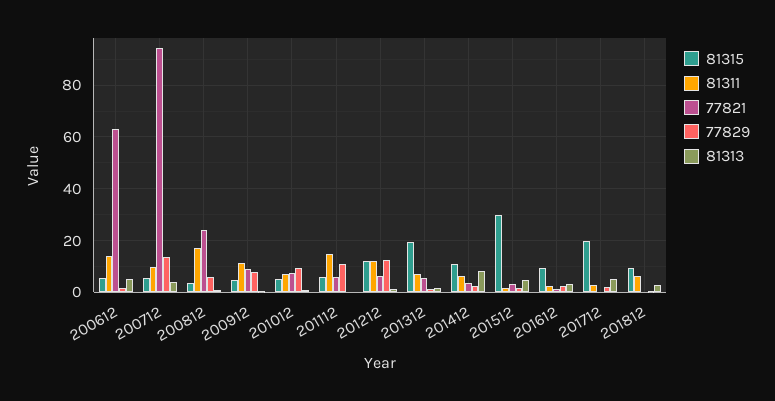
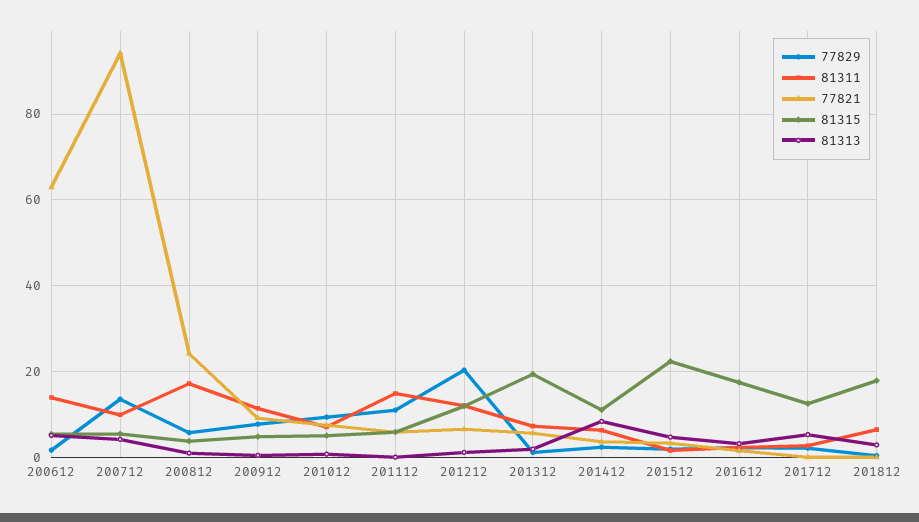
77829, 201212: 12.5 -> 20
81315, 201512: 30 -> 22
81315, 201612: 10 -> 18
81315, 201712: 20 -> 12
81315, 201812: 10 -> 18

